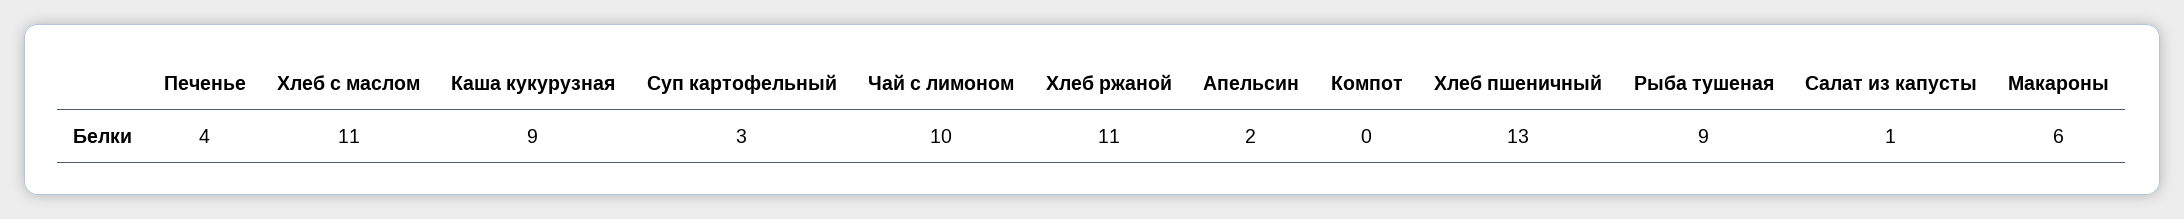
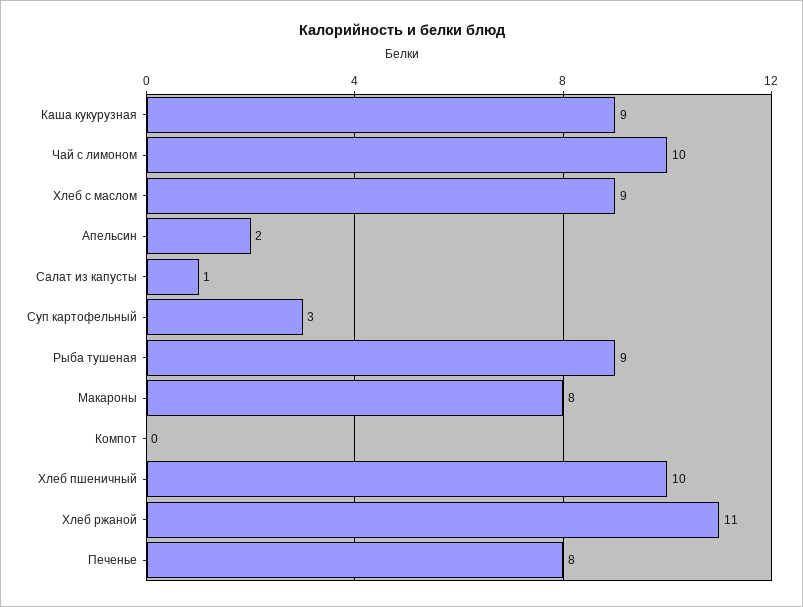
Печенье: 4 -> 8
Хлеб с маслом: 11 -> 9
Хлеб пшеничный: 13 -> 10
Макароны: 6 -> 8

